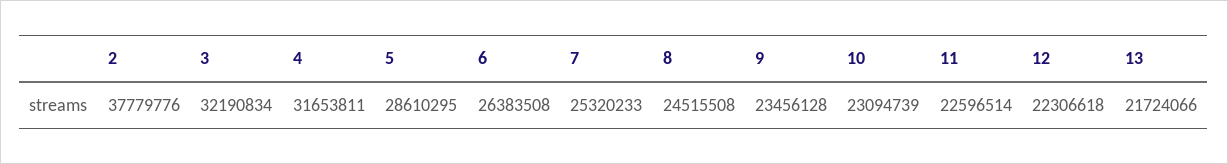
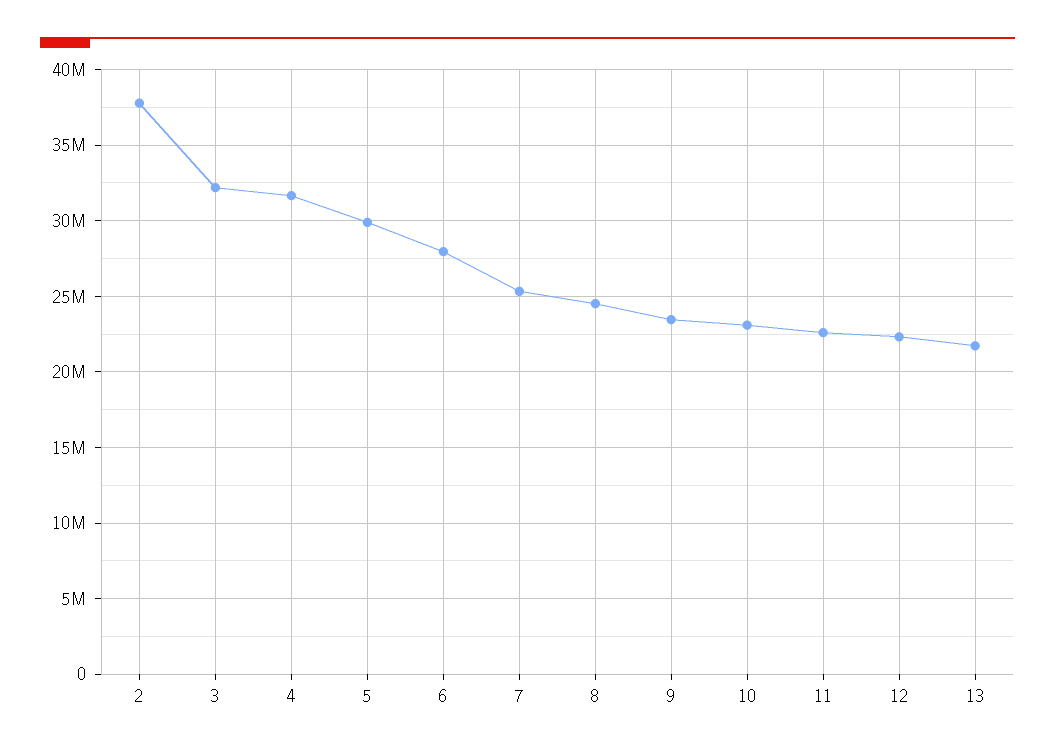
5: 28610295 -> 30000000
6: 26383508 -> 28000000

